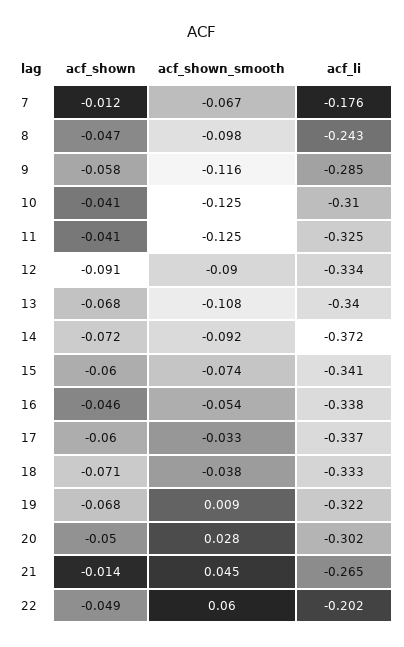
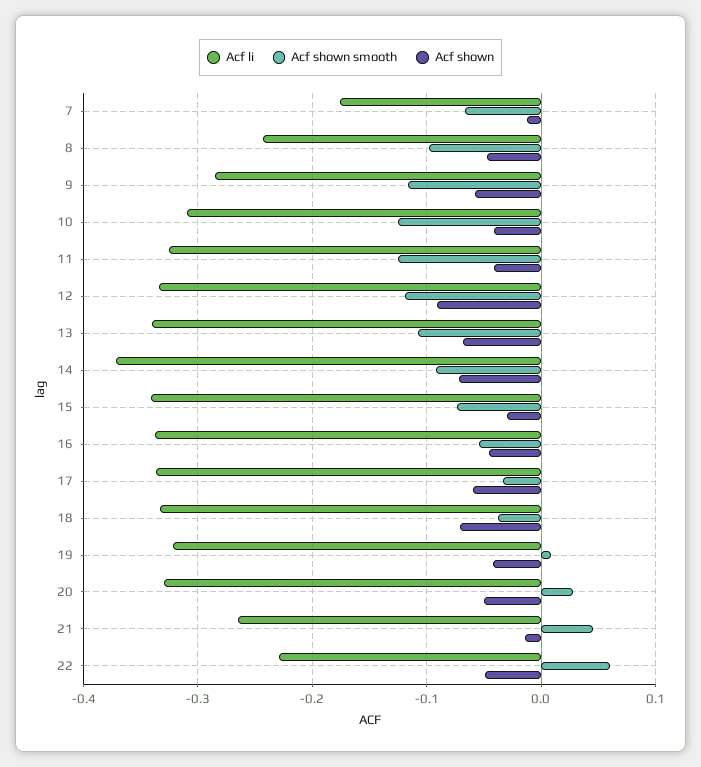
acf_shown_smooth, 12: -0.09 -> -0.12
acf_shown, 15: -0.06 -> -0.03
acf_shown, 19: -0.068 -> -0.04
acf_li, 20: -0.302 -> -0.33
acf_li, 22: -0.202 -> -0.23

